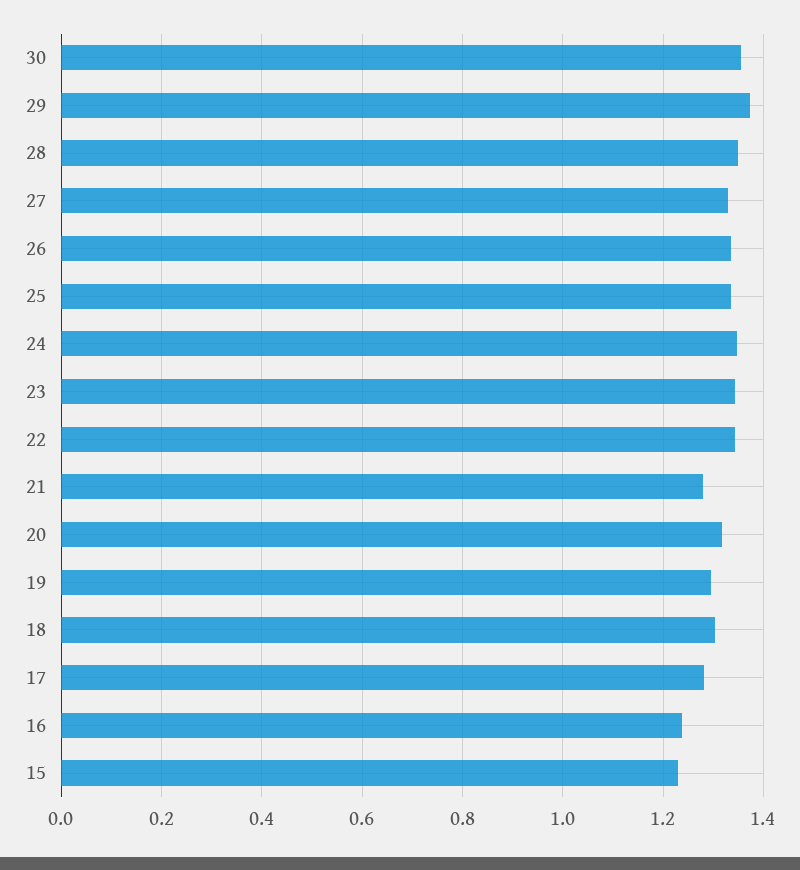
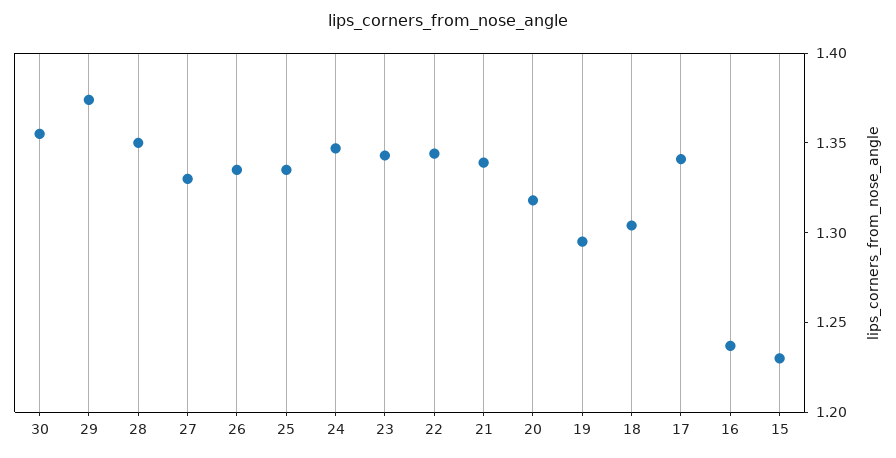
21: 1.28 -> 1.34
17: 1.28 -> 1.34

